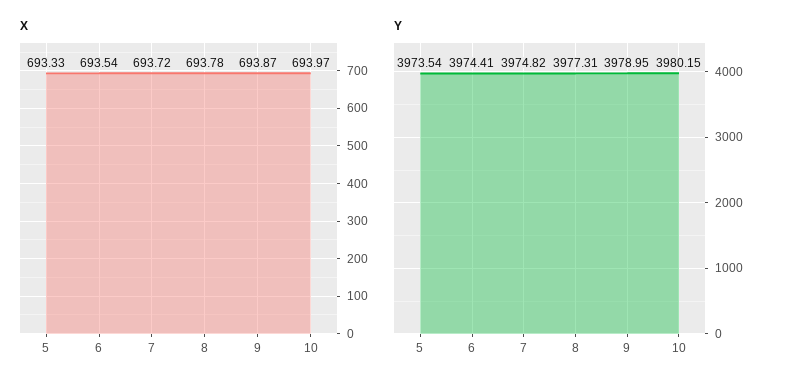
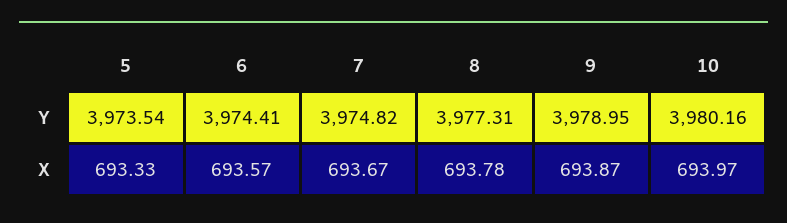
X, 6: 693.54 -> 693.57
X, 7: 693.72 -> 693.67
Y, 10: 3980.15 -> 3980.16

